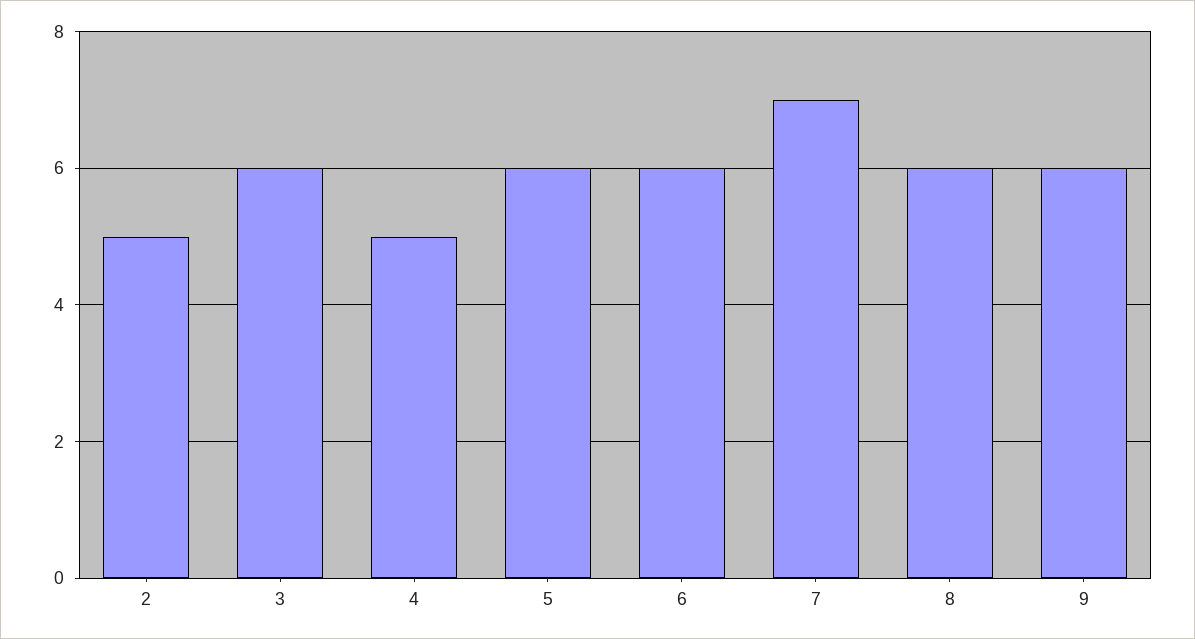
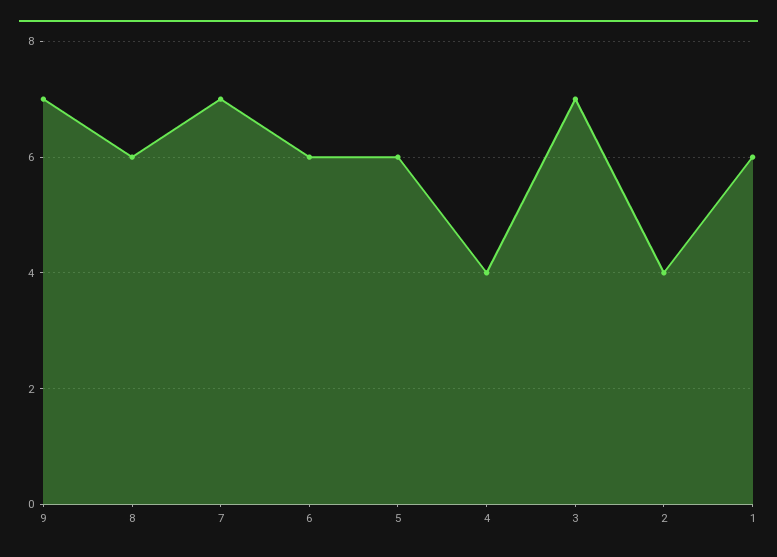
2: 5 -> 4
3: 6 -> 7
4: 5 -> 4
9: 6 -> 7
1: none -> 6

